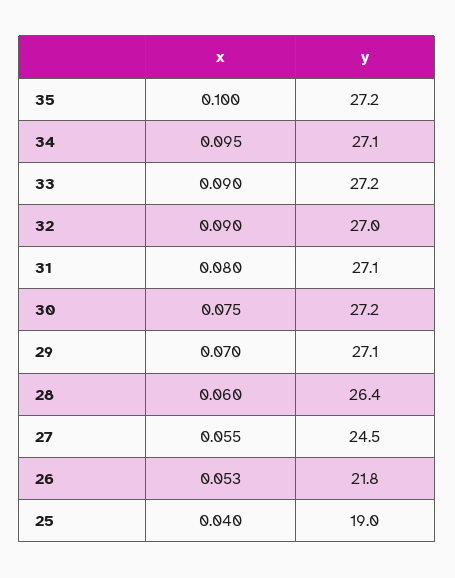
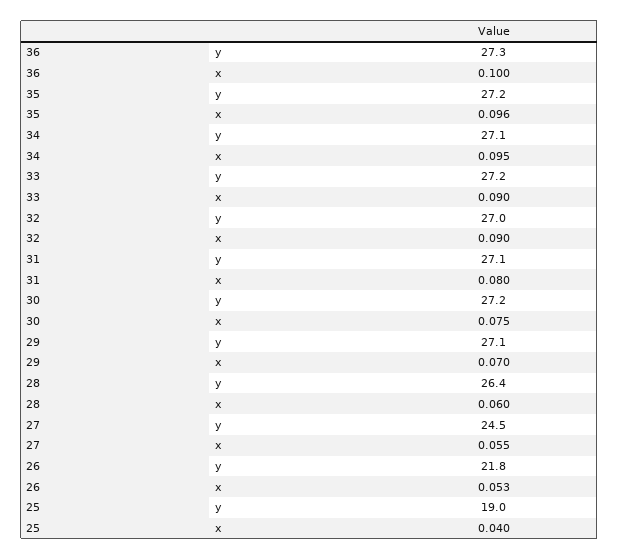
x, 35: 0.1 -> 0.096
y, 36: none -> 27.3
x, 36: none -> 0.1

